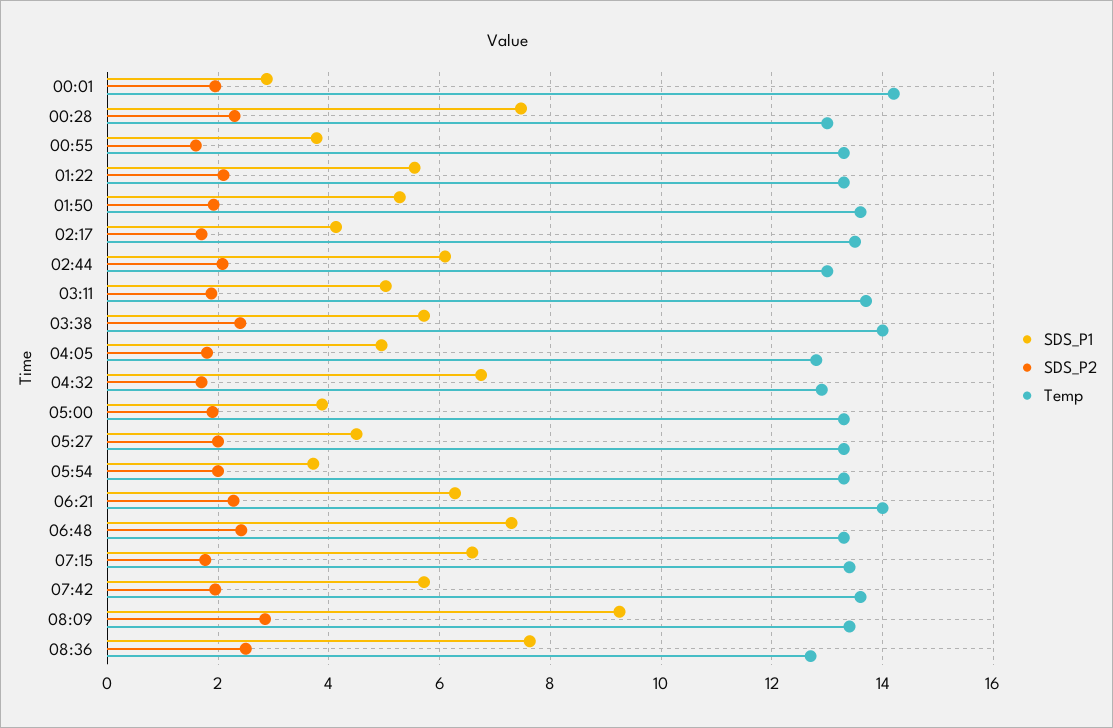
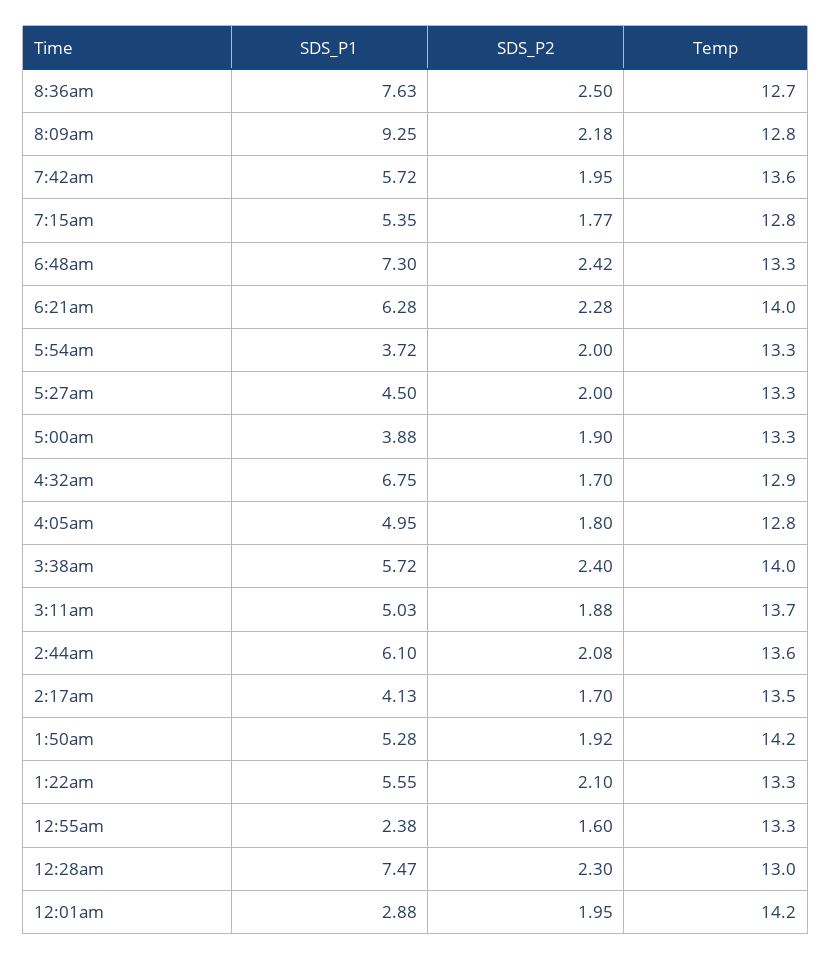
SDS_P1, 00:55: 3.8 -> 2.38
Temp, 01:50: 13.6 -> 14.2
Temp, 02:44: 13 -> 13.6
SDS_P1, 07:15: 6.6 -> 5.35
Temp, 07:15: 13.4 -> 12.8
SDS_P2, 08:09: 2.8 -> 2.18
Temp, 08:09: 13.4 -> 12.8

